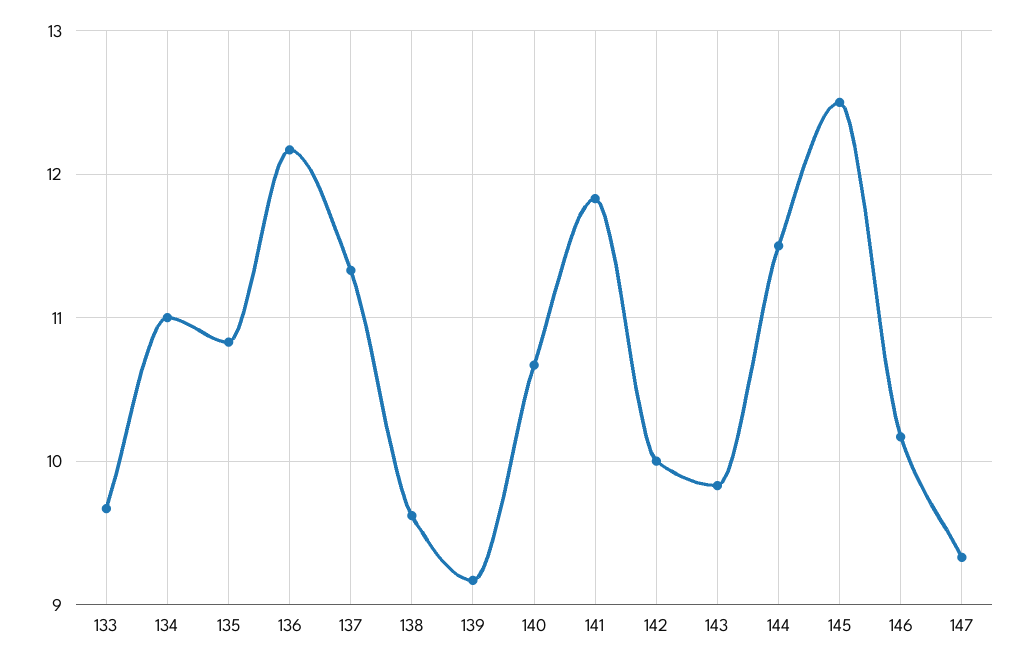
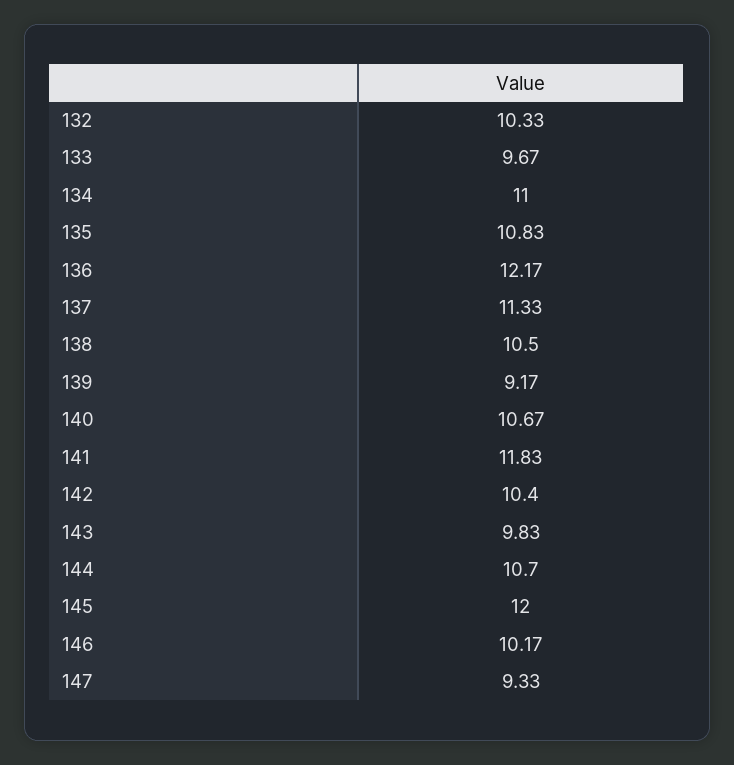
138: 9.6 -> 10.5
142: 10 -> 10.4
144: 11.5 -> 10.7
145: 12.5 -> 12
132: none -> 10.33

